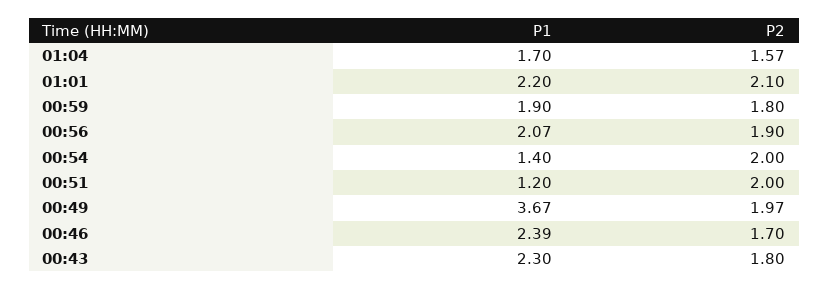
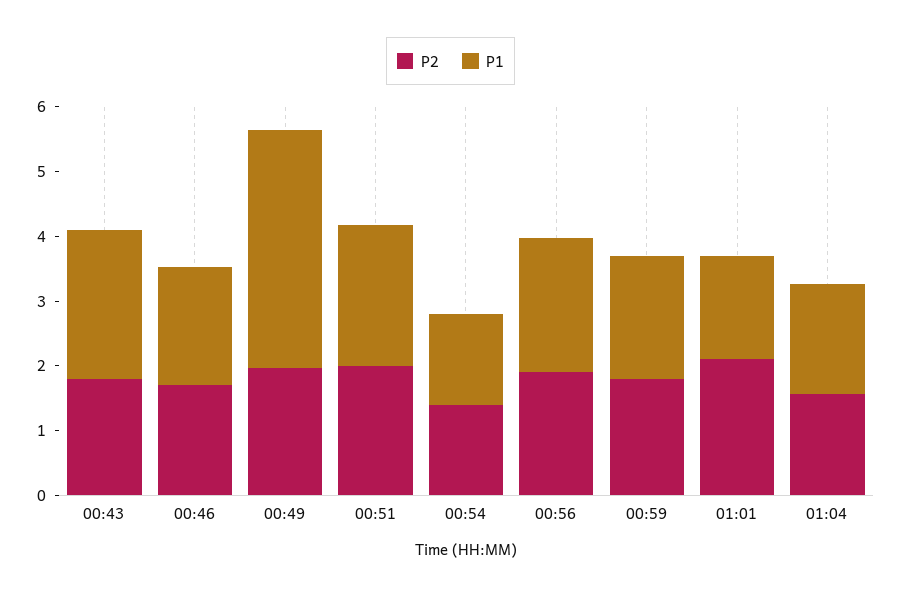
P1, 01:01: 2.2 -> 1.6
P2, 00:54: 2 -> 1.4
P1, 00:51: 1.2 -> 2.2
P1, 00:46: 2.39 -> 1.8

